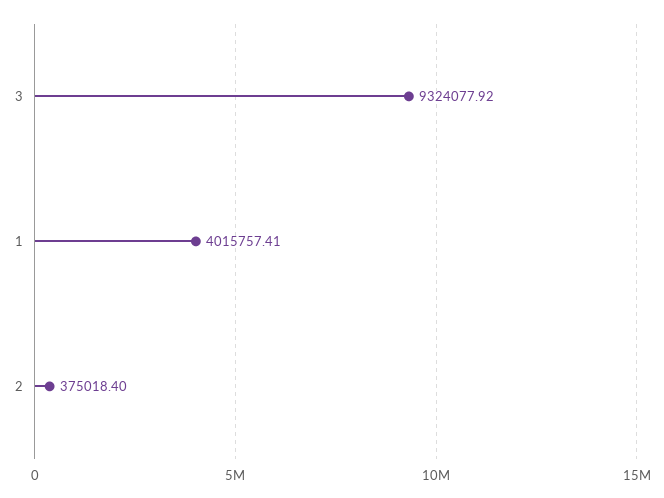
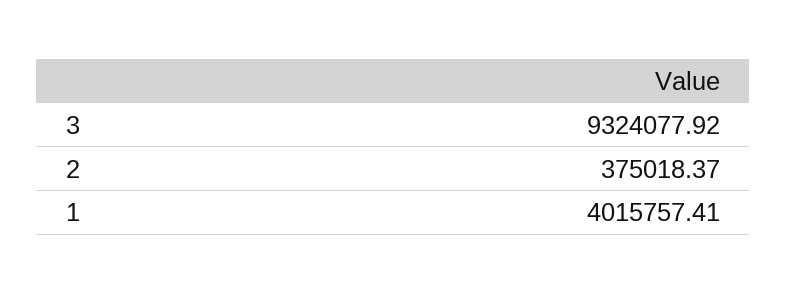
2: 375018.4 -> 375018.37

